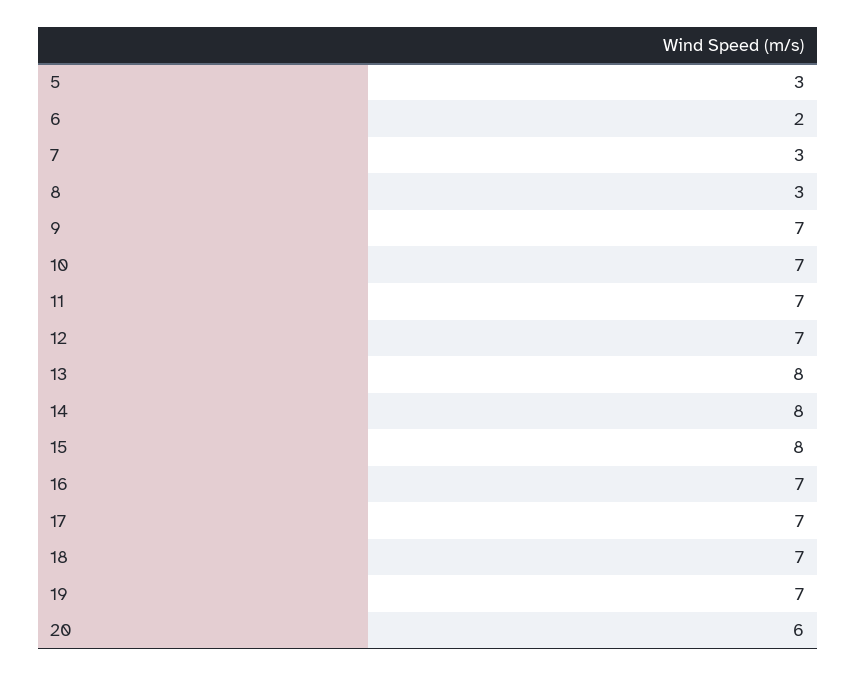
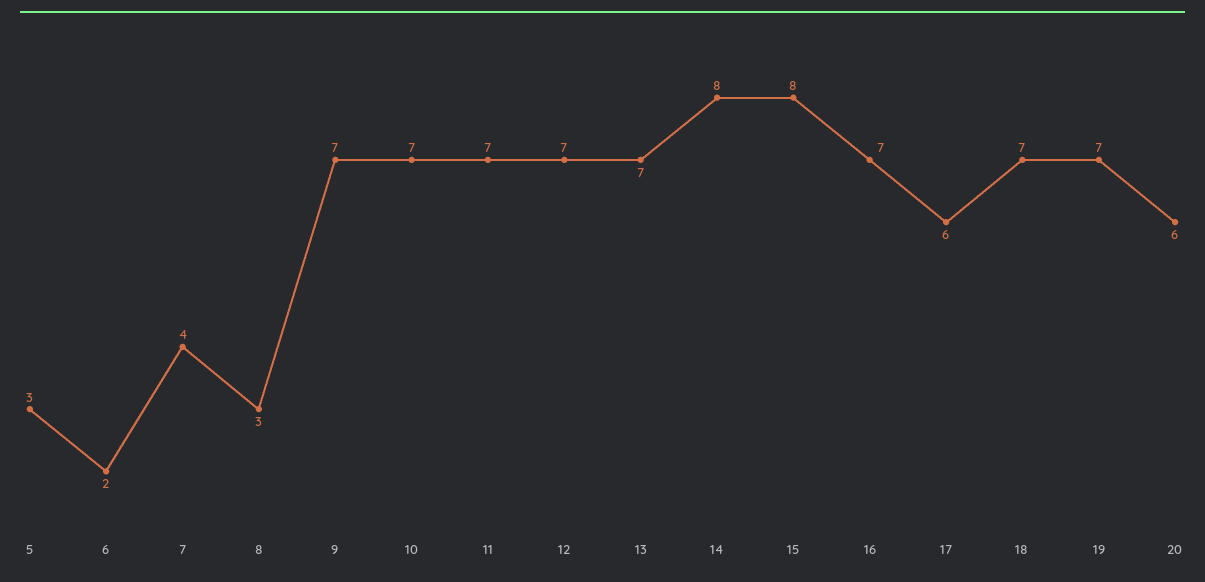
7: 3 -> 4
13: 8 -> 7
17: 7 -> 6

